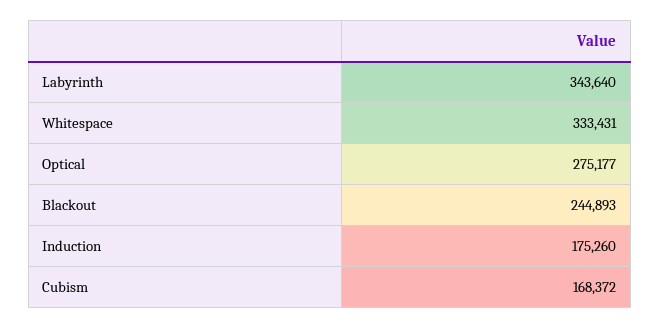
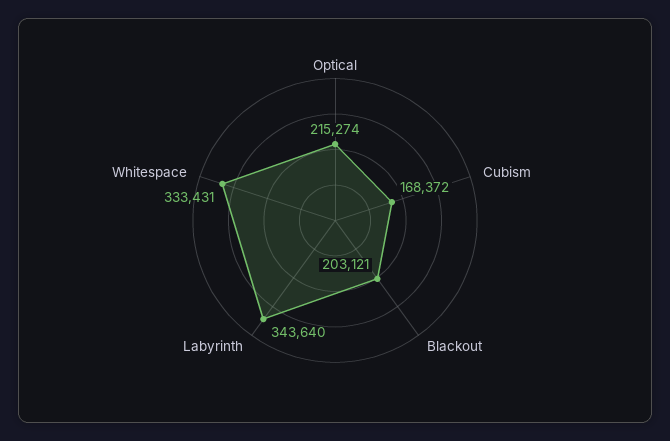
Optical: 275177 -> 215274
Blackout: 244893 -> 203121
Induction: 175260 -> none

